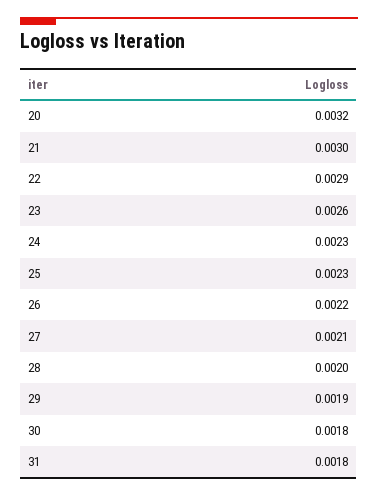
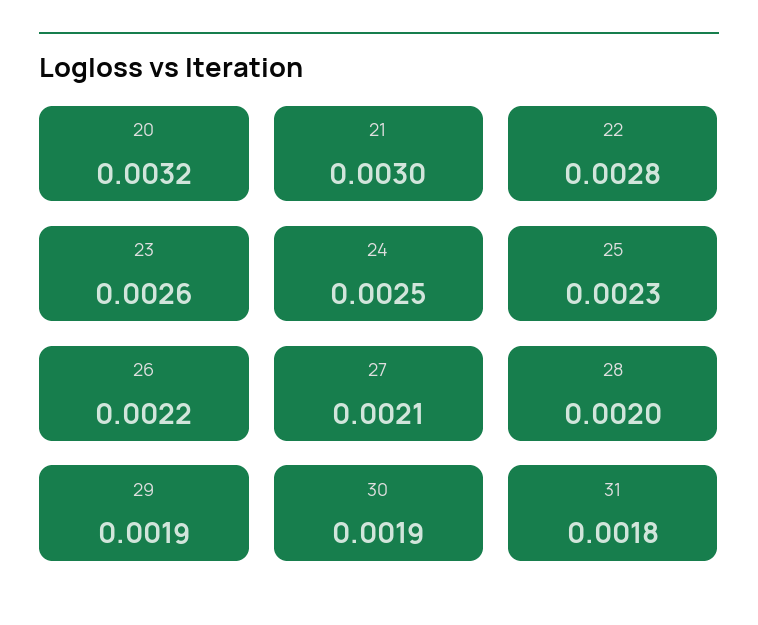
22: 0.0029 -> 0.0028
24: 0.0023 -> 0.0025
30: 0.0018 -> 0.0019

